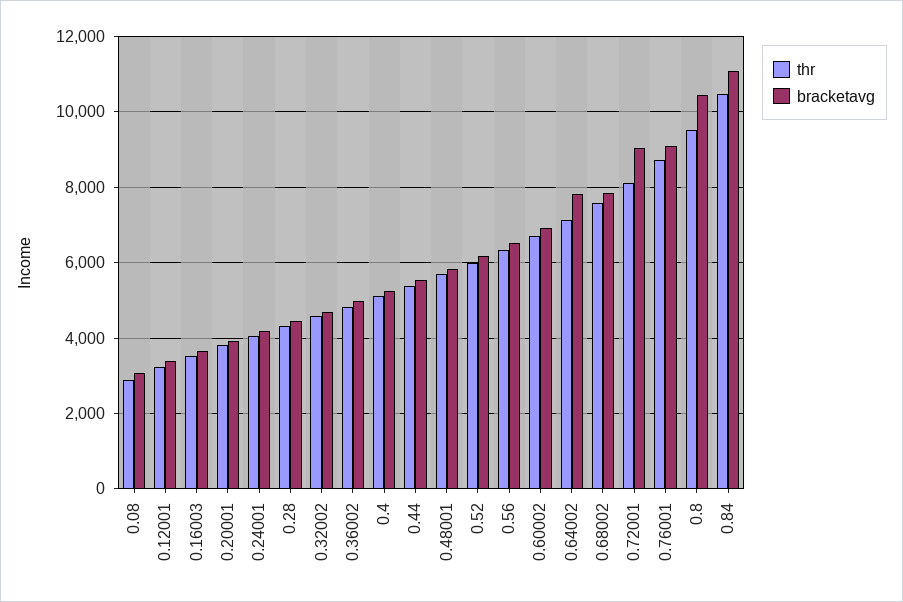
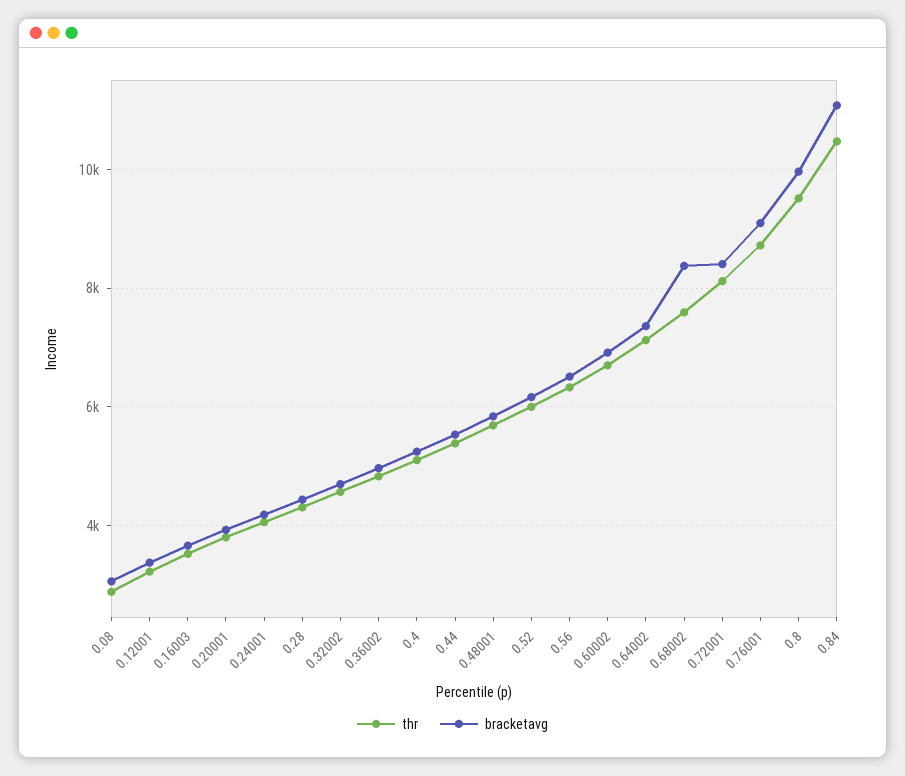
bracketavg, 0.64002: 7800 -> 7400
bracketavg, 0.68002: 7800 -> 8400
bracketavg, 0.72001: 9000 -> 8400
bracketavg, 0.8: 10400 -> 10000

